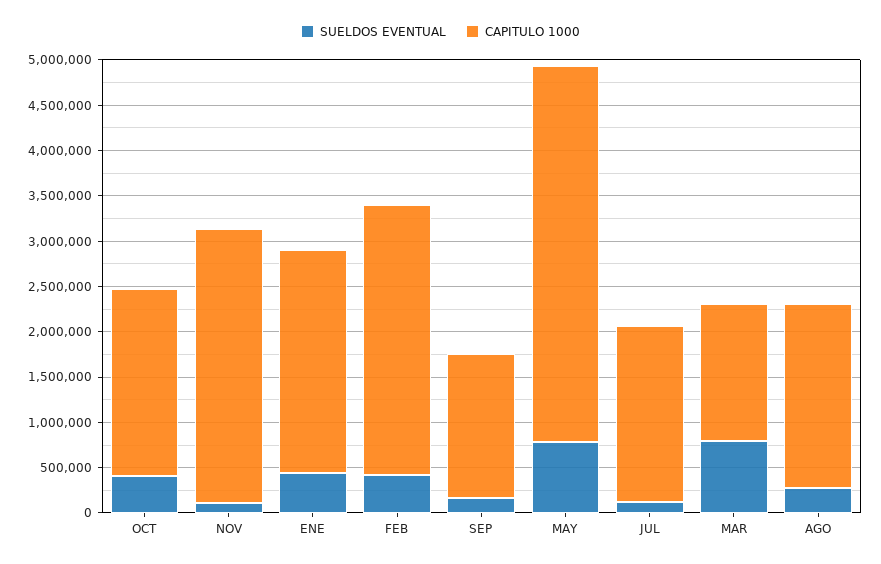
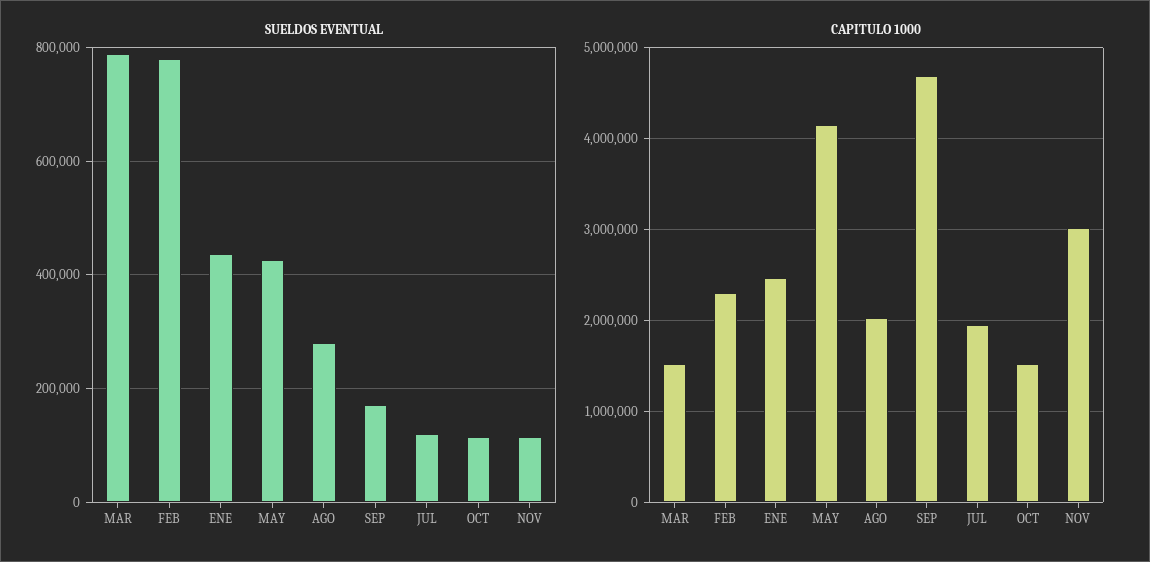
SUELDOS EVENTUAL, OCT: 400000 -> 120000
CAPITULO 1000, OCT: 2100000 -> 1500000
SUELDOS EVENTUAL, FEB: 400000 -> 780000
CAPITULO 1000, FEB: 3000000 -> 2300000
CAPITULO 1000, SEP: 1600000 -> 4700000
SUELDOS EVENTUAL, MAY: 800000 -> 420000

